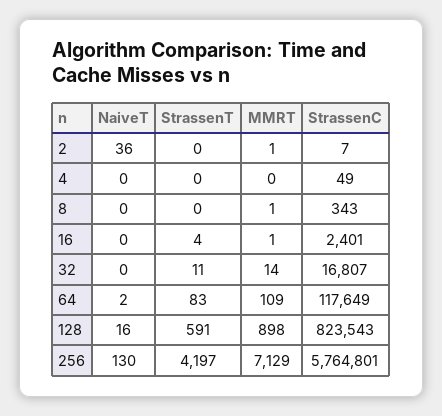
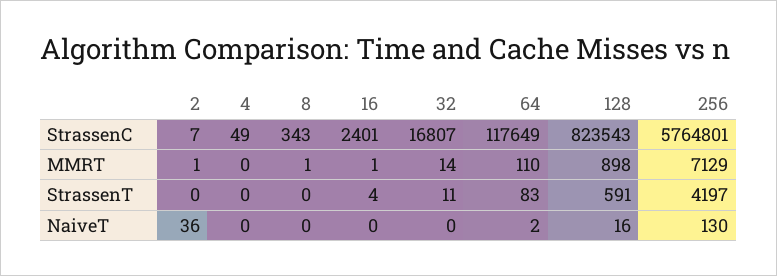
MMRT, 64: 109 -> 110

